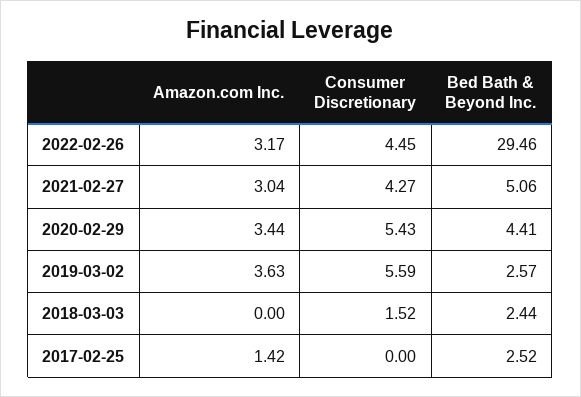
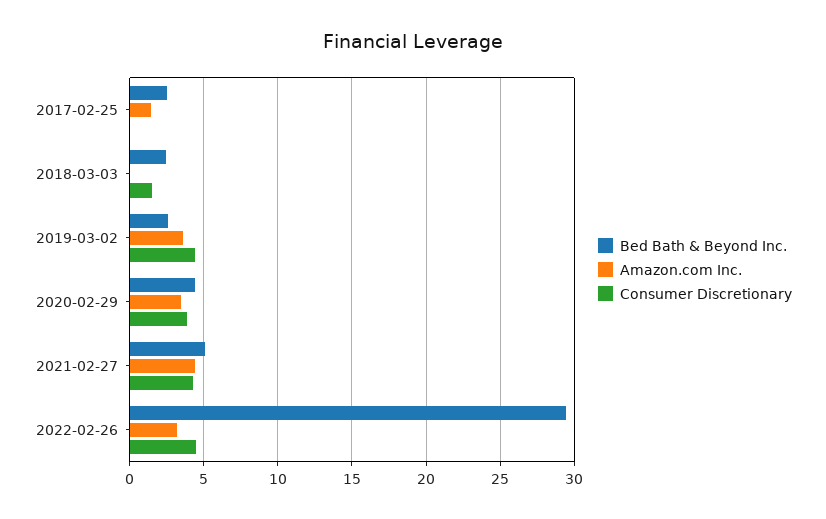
Amazon.com Inc., 2021-02-27: 3.04 -> 4.5
Consumer Discretionary, 2020-02-29: 5.43 -> 4
Consumer Discretionary, 2019-03-02: 5.59 -> 4.5

